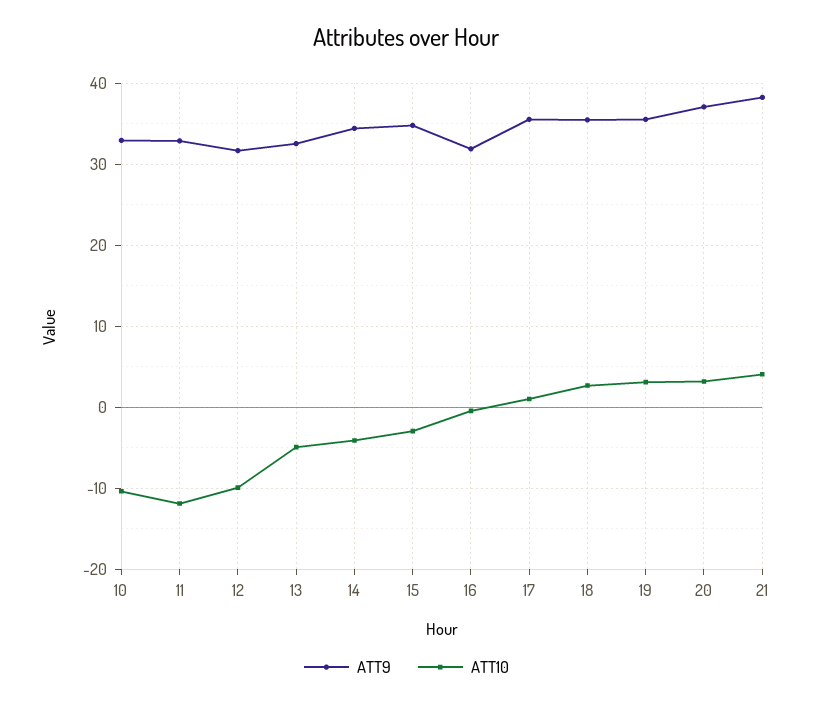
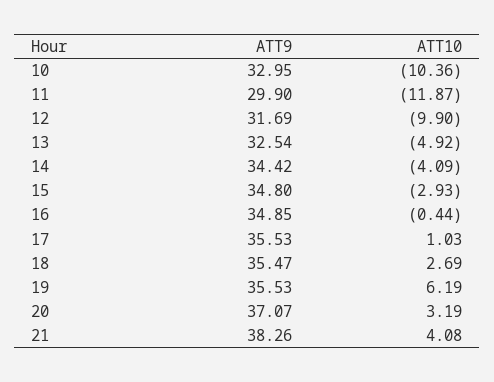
ATT9, 11: 33 -> 29.9
ATT9, 16: 32 -> 34.85
ATT10, 19: 3 -> 6.19

